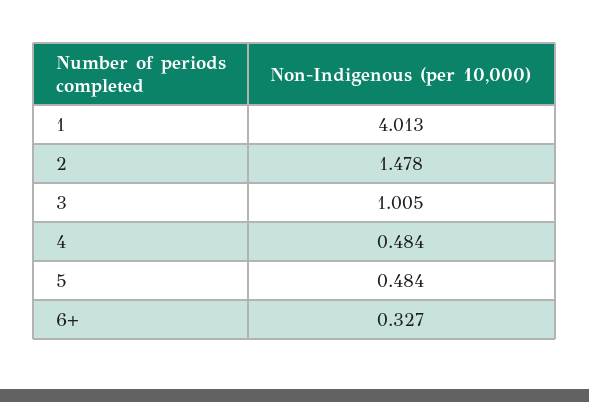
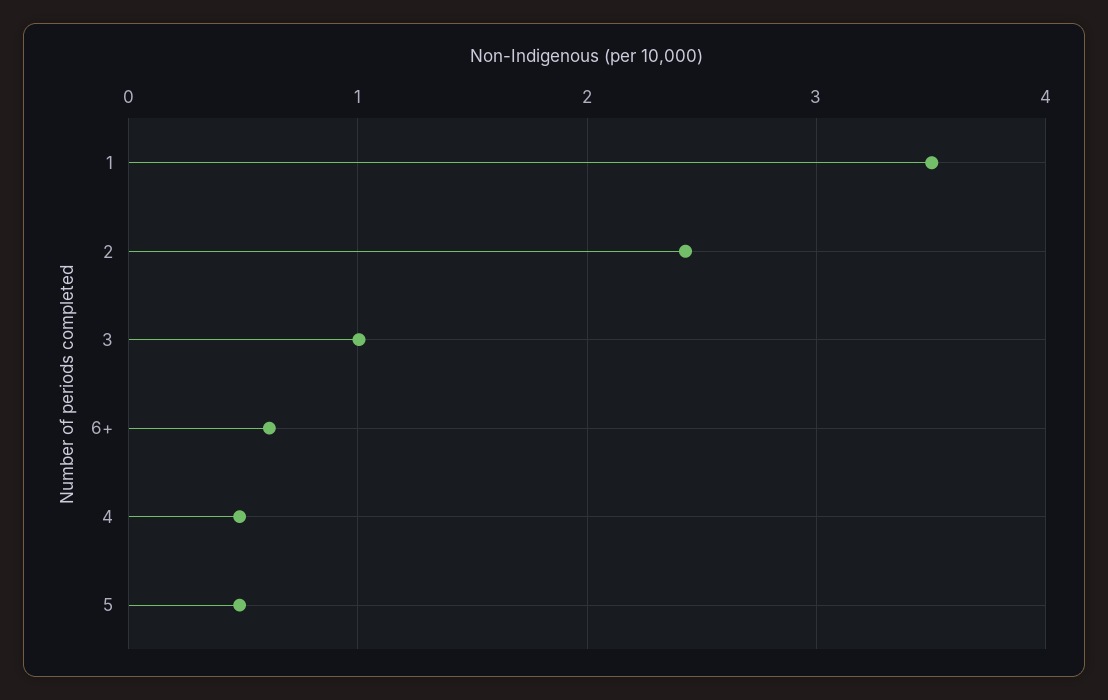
1: 4.013 -> 3.5
2: 1.478 -> 2.4
6+: 0.327 -> 0.6

